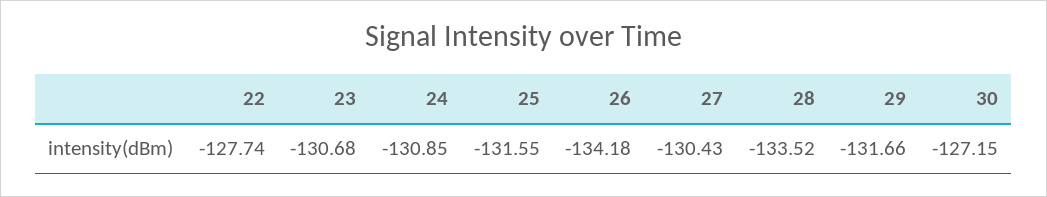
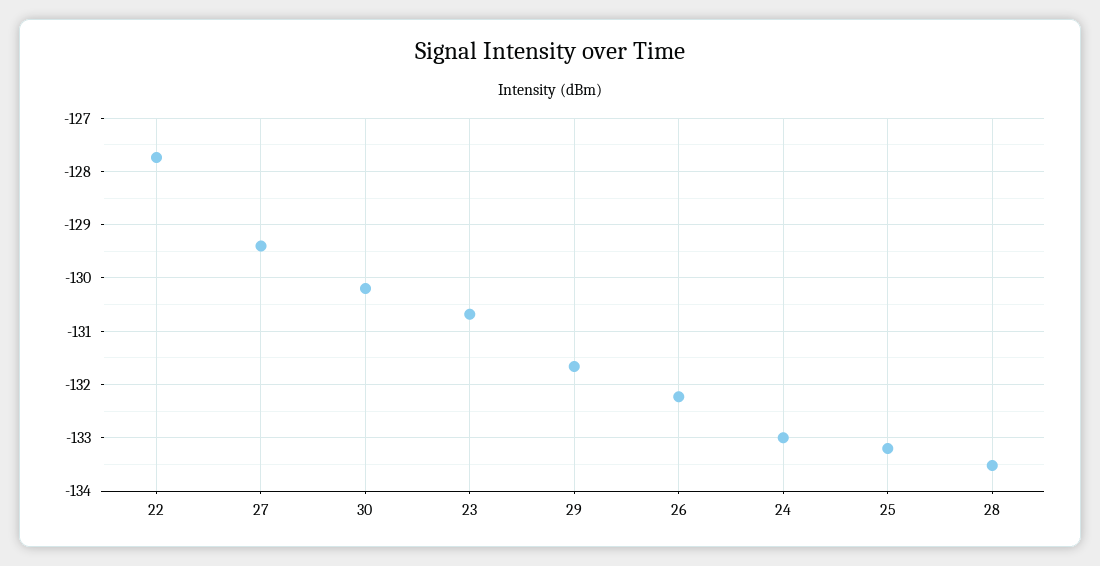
24: -130.85 -> -133
25: -131.55 -> -133.2
26: -134.18 -> -132.2
27: -130.43 -> -129.4
30: -127.15 -> -130.2

